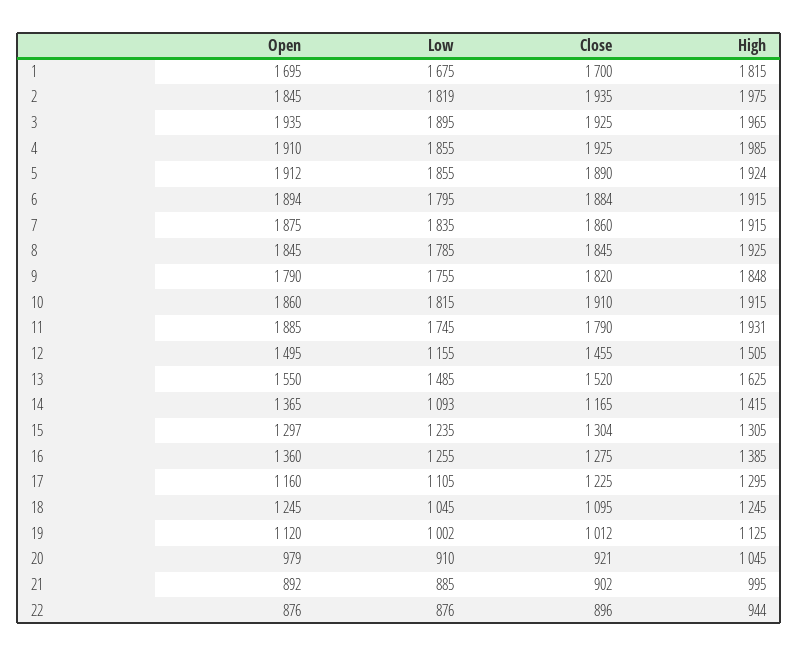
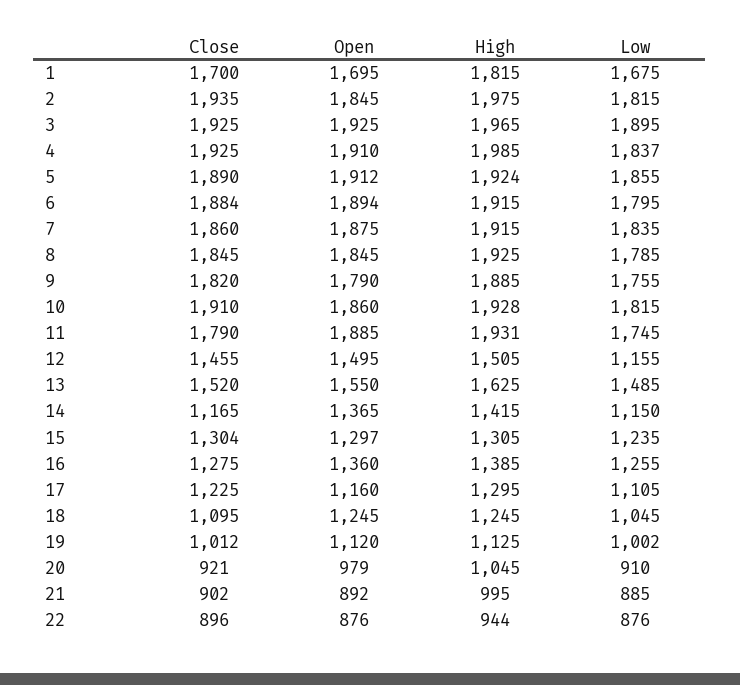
Low, 2: 1819 -> 1815
Open, 3: 1935 -> 1925
Low, 4: 1855 -> 1837
High, 9: 1848 -> 1885
High, 10: 1915 -> 1928
Low, 14: 1093 -> 1150

